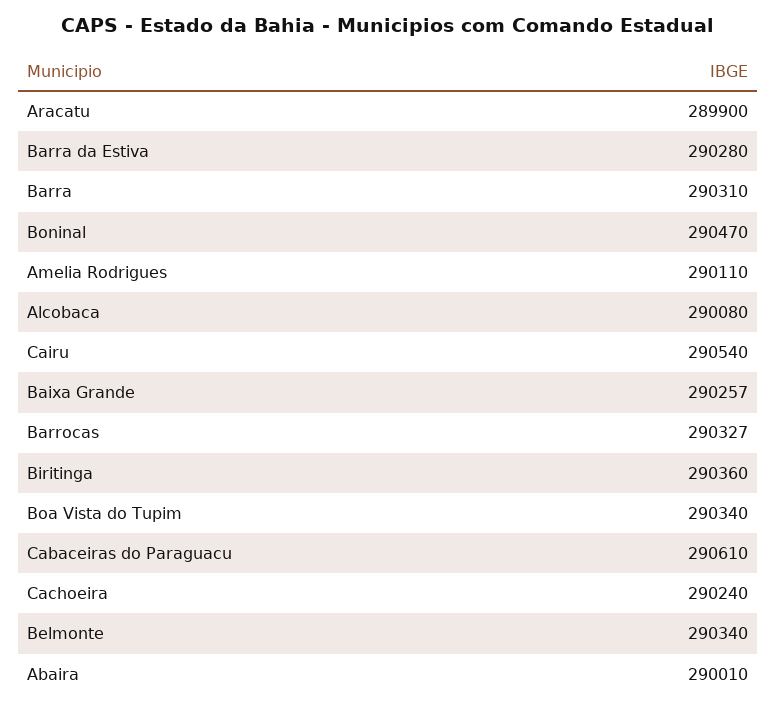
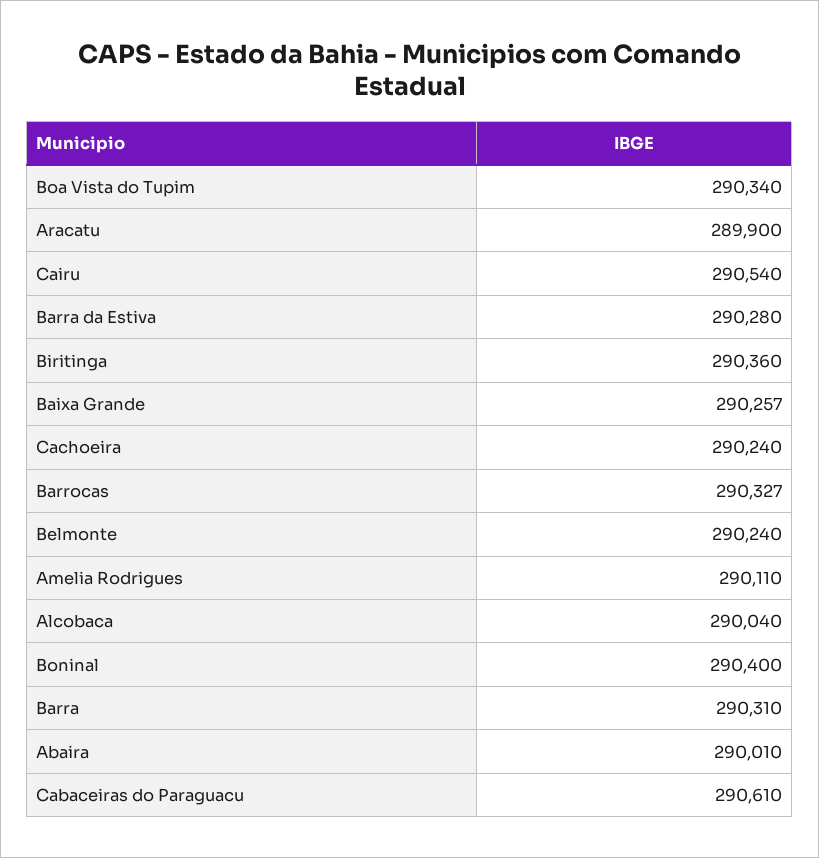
Boninal: 290470 -> 290400
Alcobaca: 290080 -> 290040
Belmonte: 290340 -> 290240

